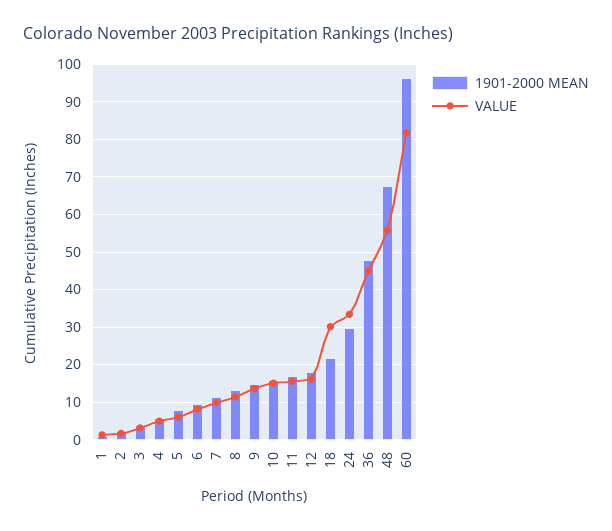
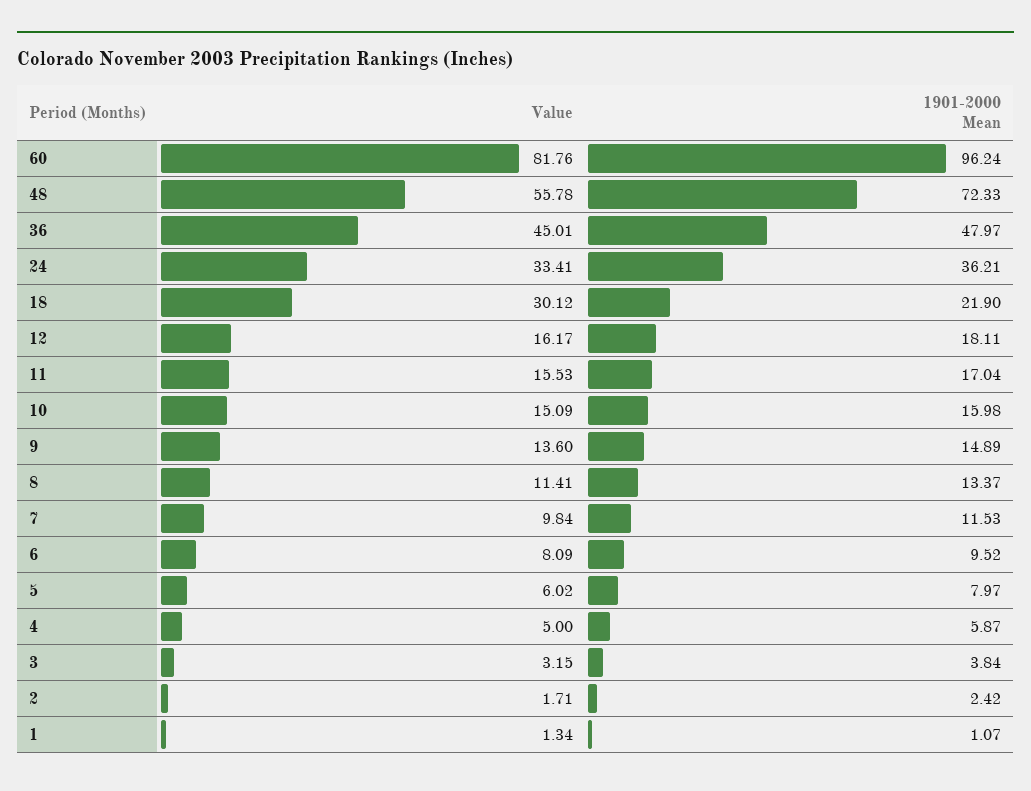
1901-2000 MEAN, 24: 30 -> 36.21
1901-2000 MEAN, 48: 68 -> 72.33

